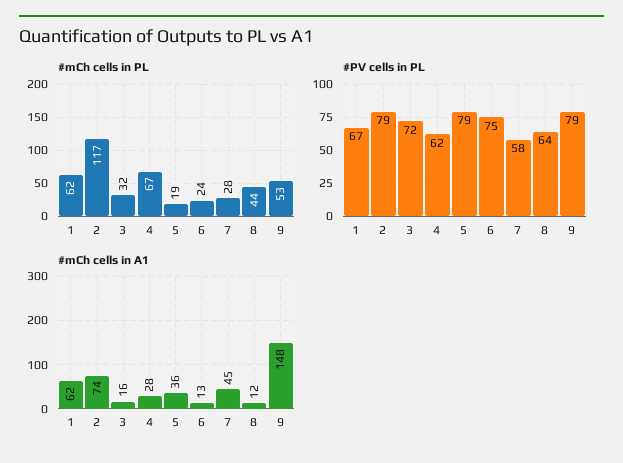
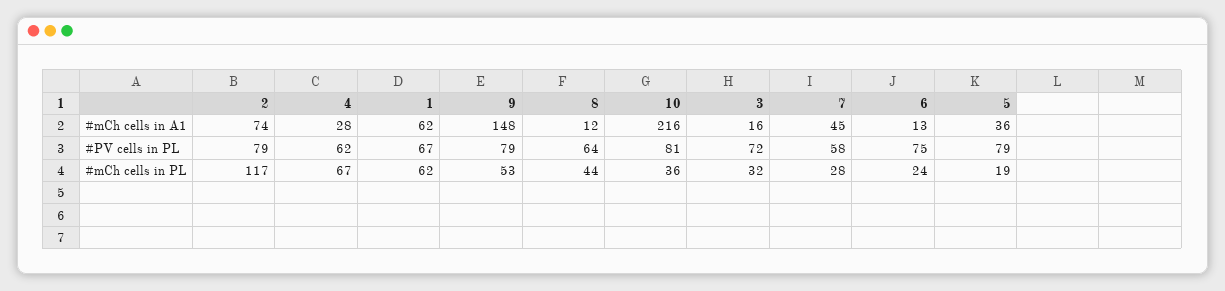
#mCh cells in A1, 10: none -> 216
#PV cells in PL, 10: none -> 81
#mCh cells in PL, 10: none -> 36

